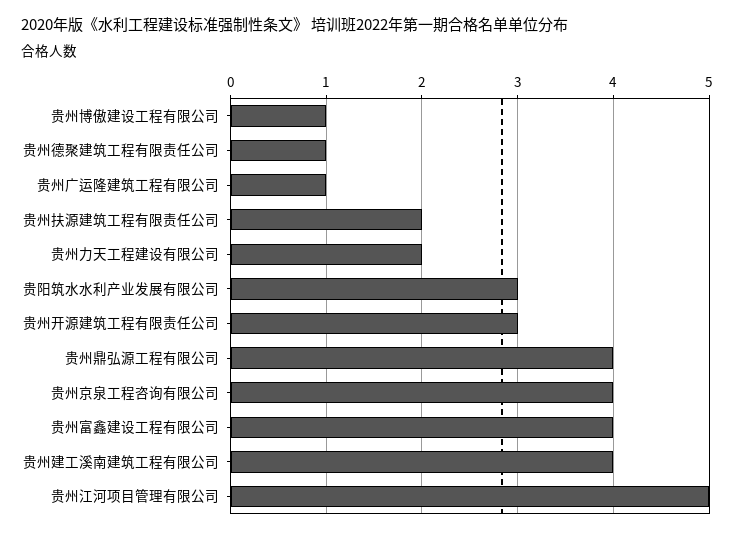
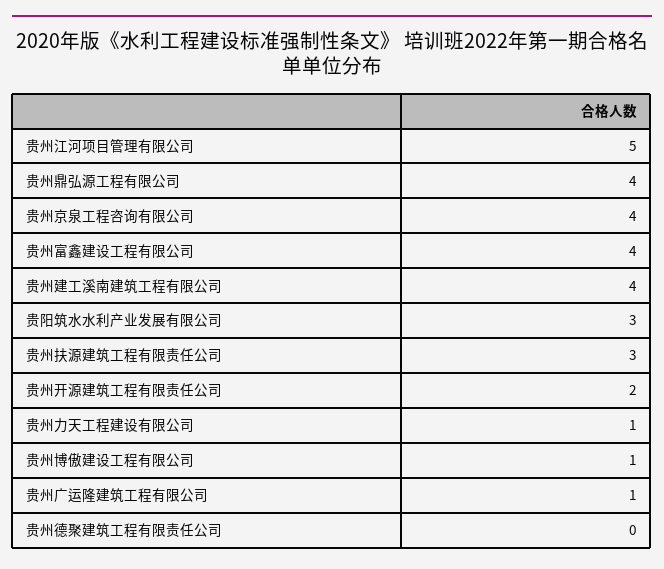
贵州德聚建筑工程有限责任公司: 1 -> 0
贵州扶源建筑工程有限责任公司: 2 -> 3
贵州力天工程建设有限公司: 2 -> 1
贵州开源建筑工程有限责任公司: 3 -> 2

